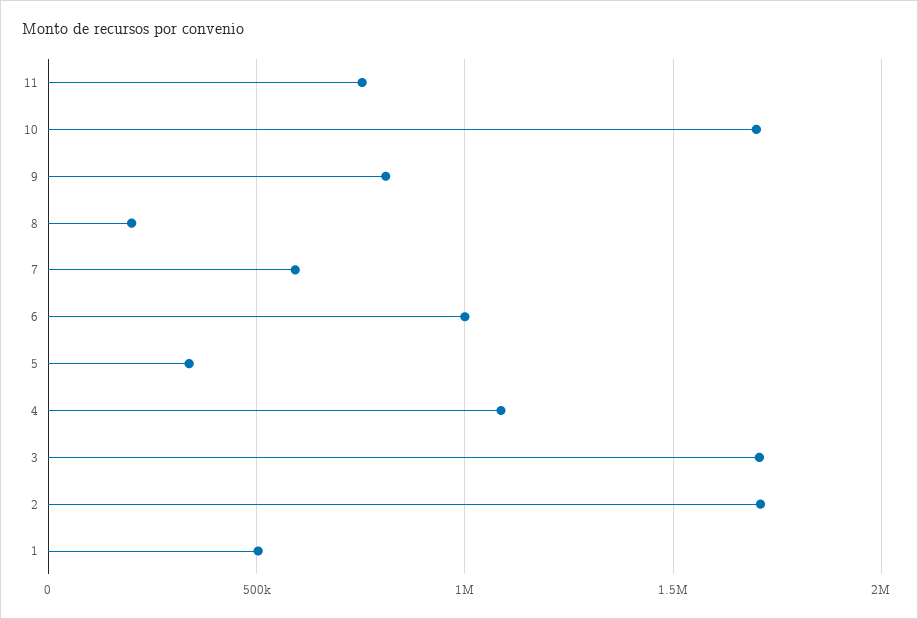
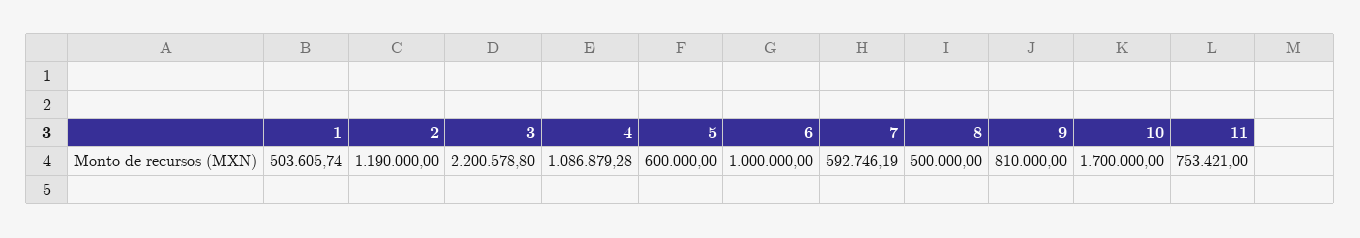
8: 200000 -> 500000
5: 350000 -> 600000
3: 1700000 -> 2200578.8
2: 1700000 -> 1190000

